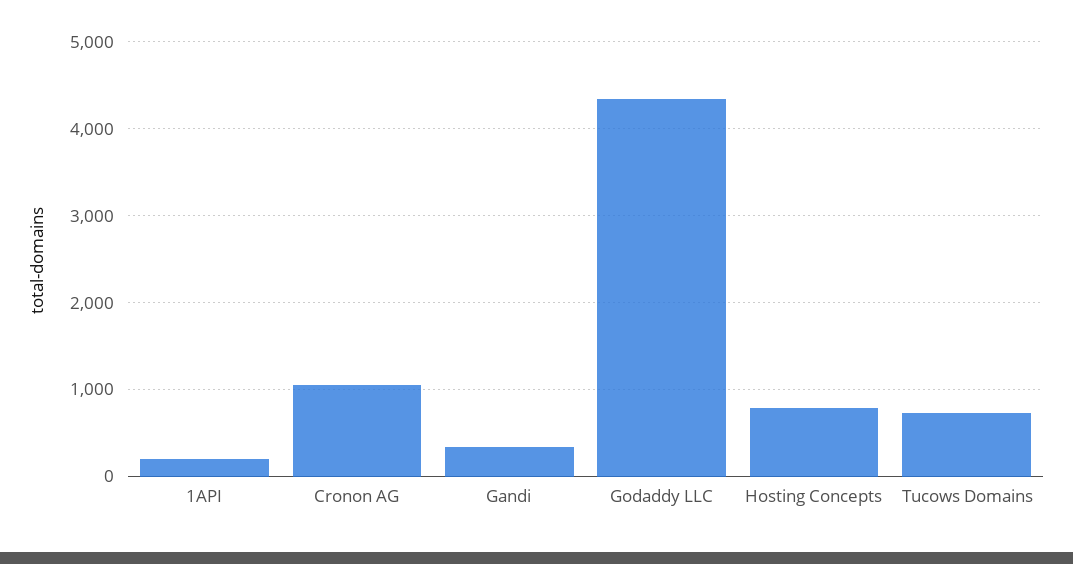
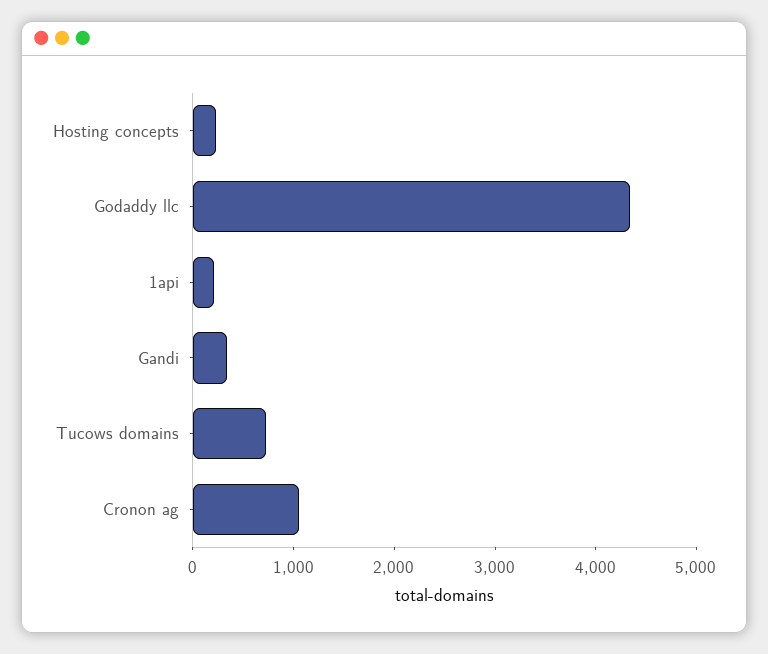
Hosting Concepts: 800 -> 200

